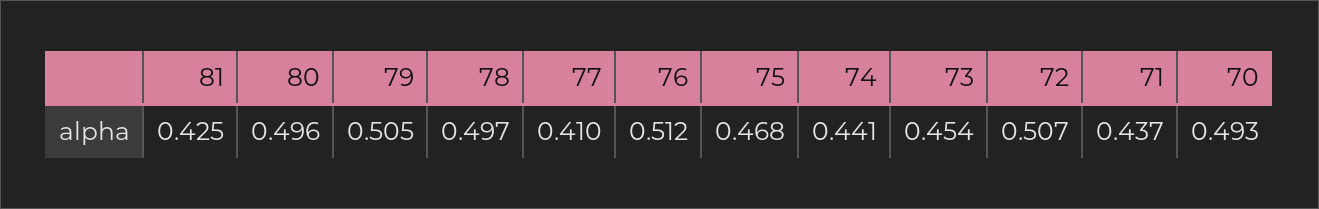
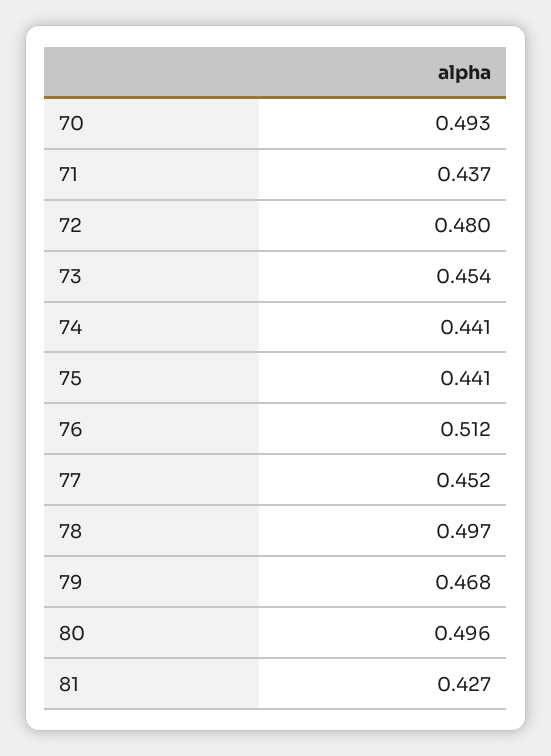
81: 0.425 -> 0.427
79: 0.505 -> 0.468
77: 0.41 -> 0.452
75: 0.468 -> 0.441
72: 0.507 -> 0.48

